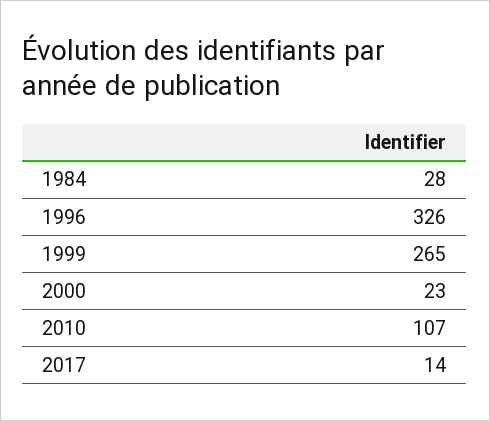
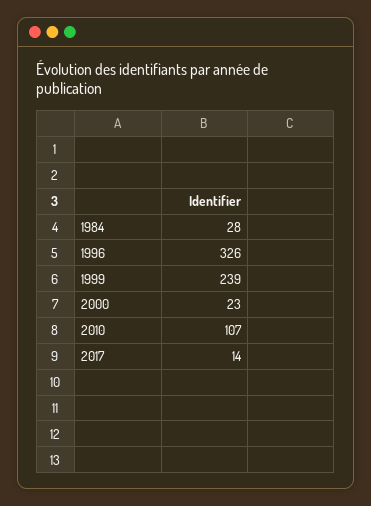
1999: 265 -> 239

